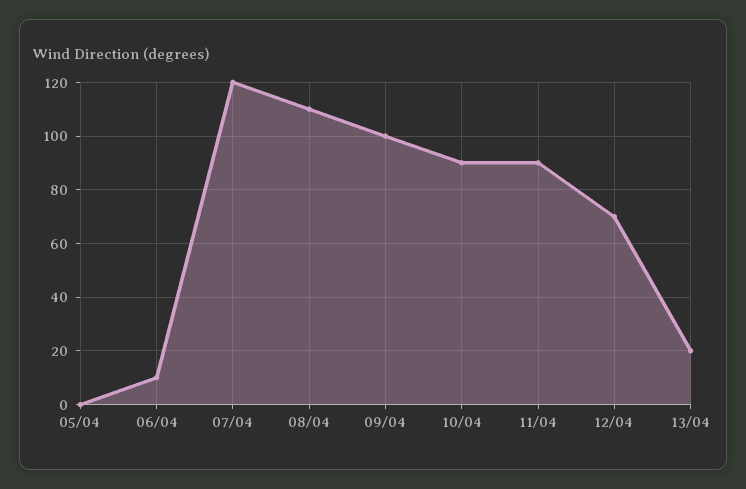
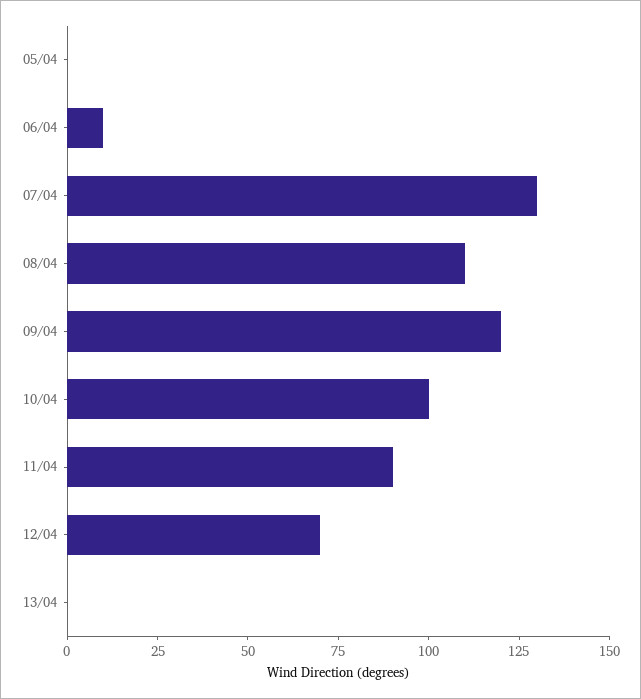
07/04: 120 -> 130
09/04: 100 -> 120
10/04: 90 -> 100
13/04: 20 -> 0

